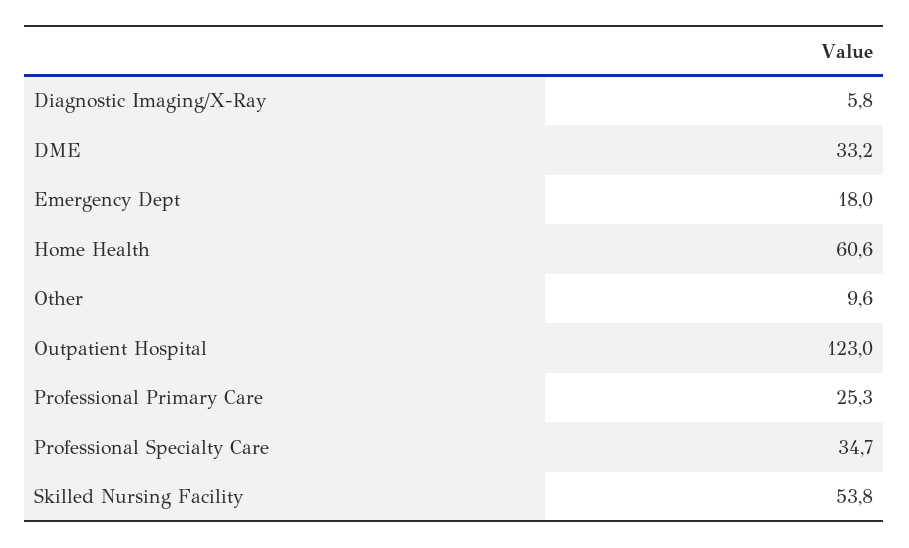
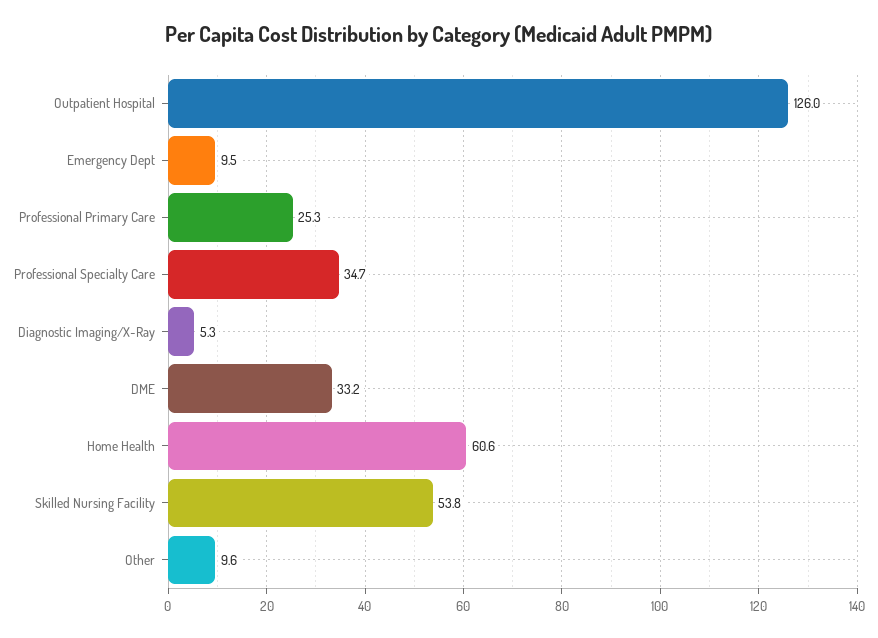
Diagnostic Imaging/X-Ray: 5.8 -> 5.3
Emergency Dept: 18 -> 9.5
Outpatient Hospital: 123 -> 126

